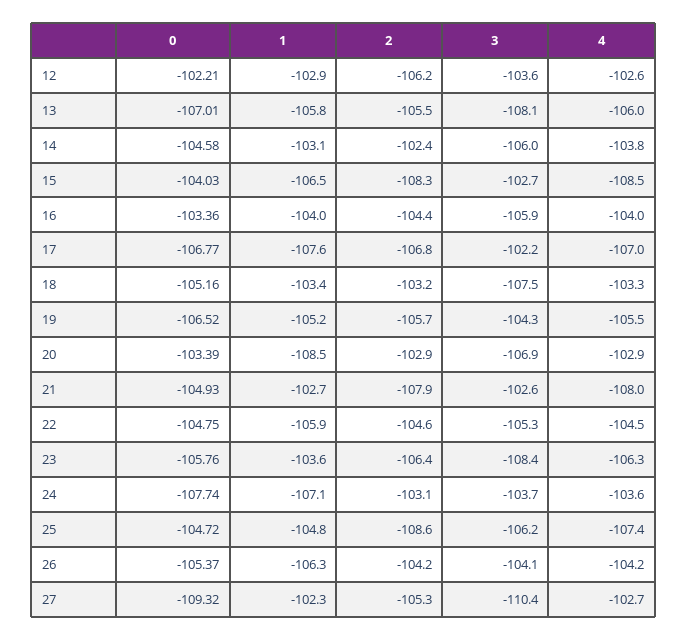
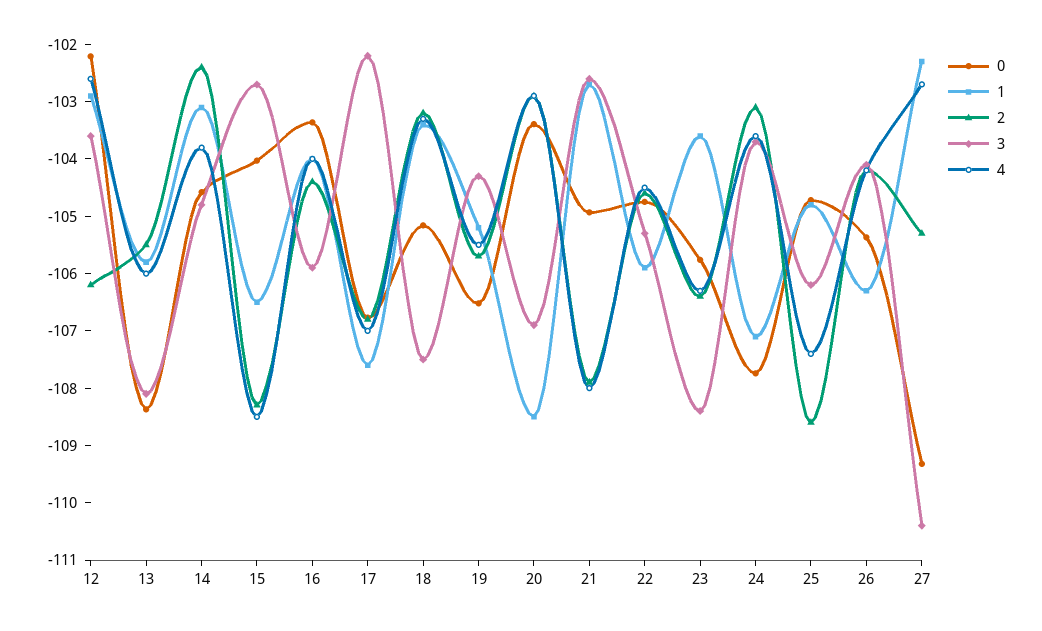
0, 13: -107.01 -> -108.4
3, 14: -106 -> -104.8

